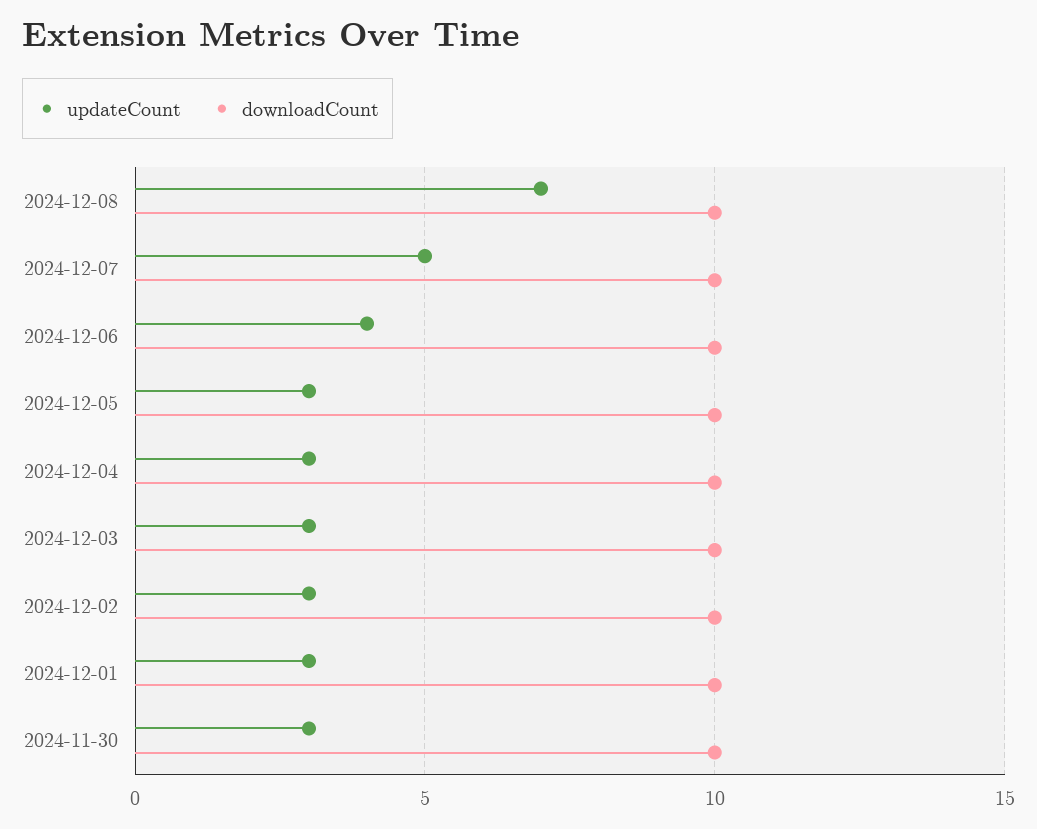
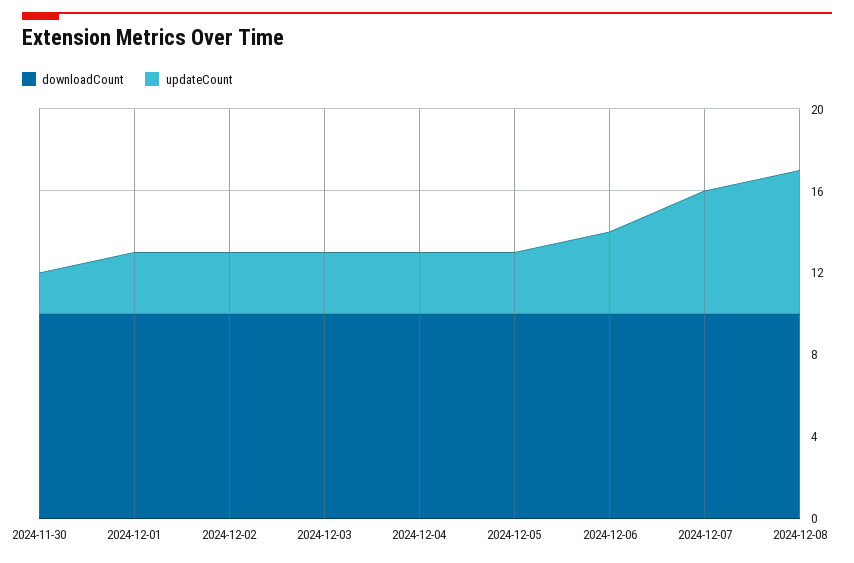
updateCount, 2024-12-07: 5 -> 6
updateCount, 2024-11-30: 3 -> 2

